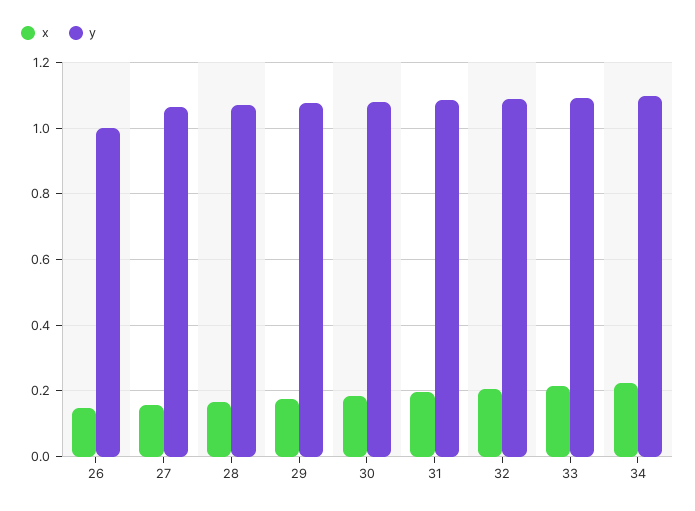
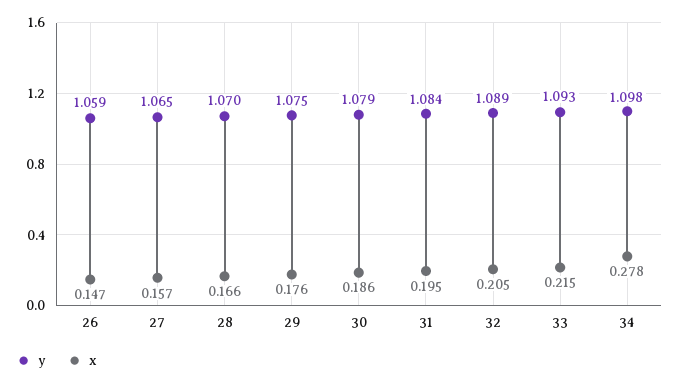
y, 26: 1 -> 1.059
x, 34: 0.22 -> 0.278

